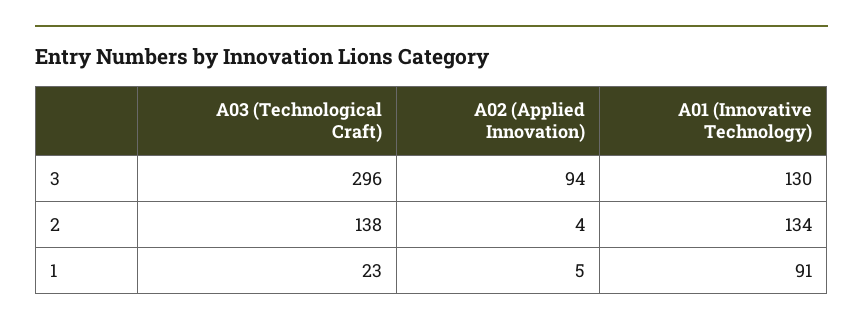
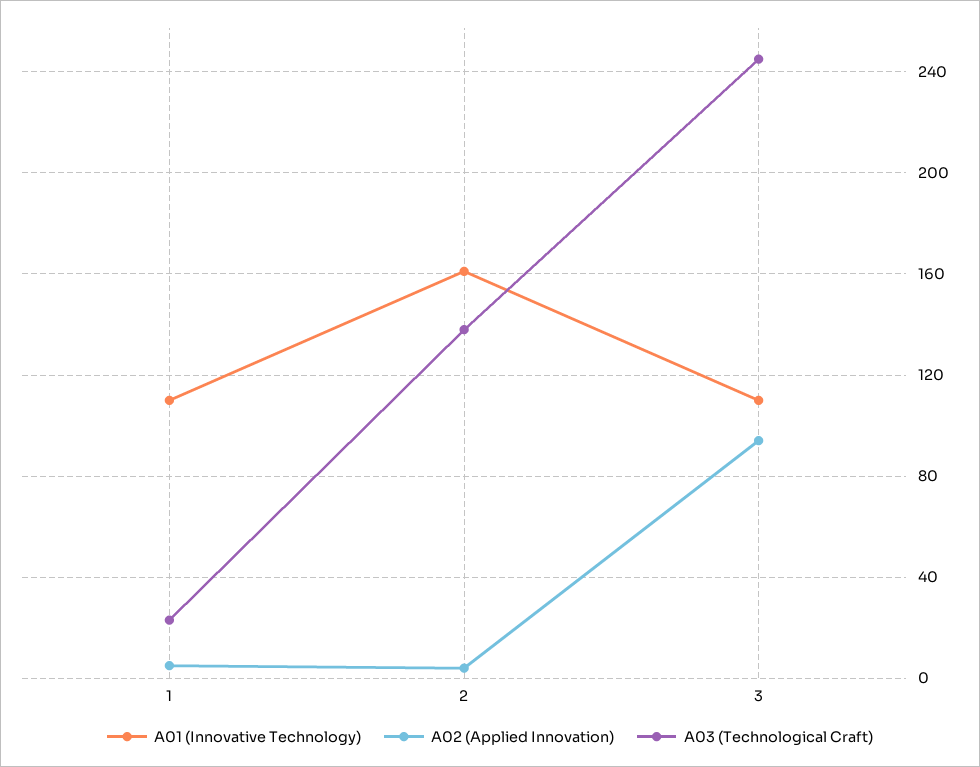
A03 (Technological Craft), 3: 296 -> 245
A01 (Innovative Technology), 3: 130 -> 110
A01 (Innovative Technology), 2: 134 -> 160
A01 (Innovative Technology), 1: 91 -> 110

